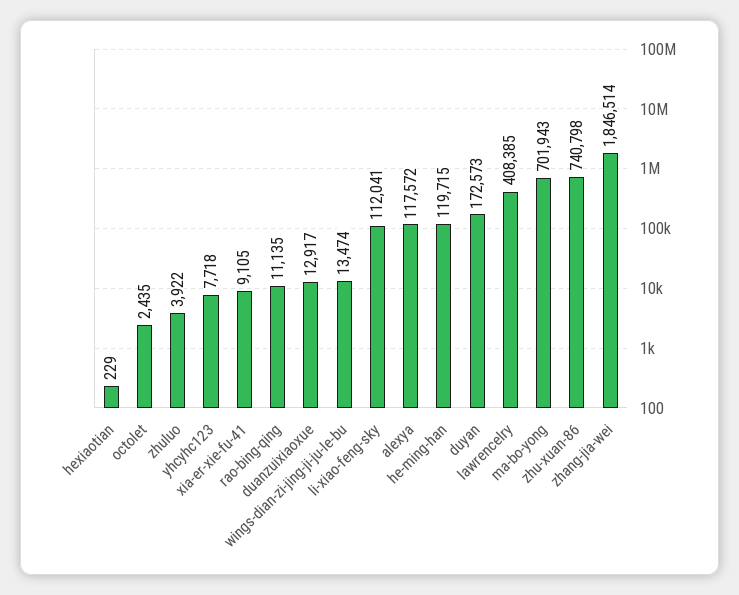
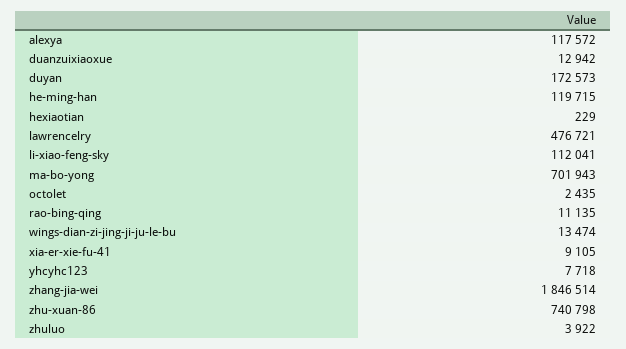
duanzuixiaoxue: 12917 -> 12942
lawrencelry: 408385 -> 476721

